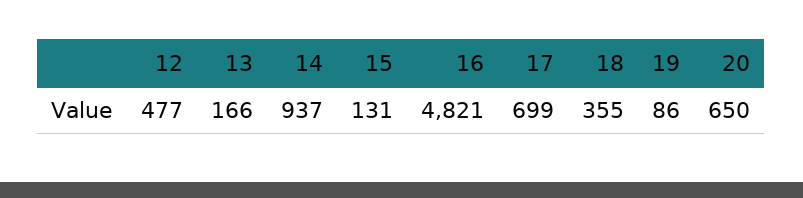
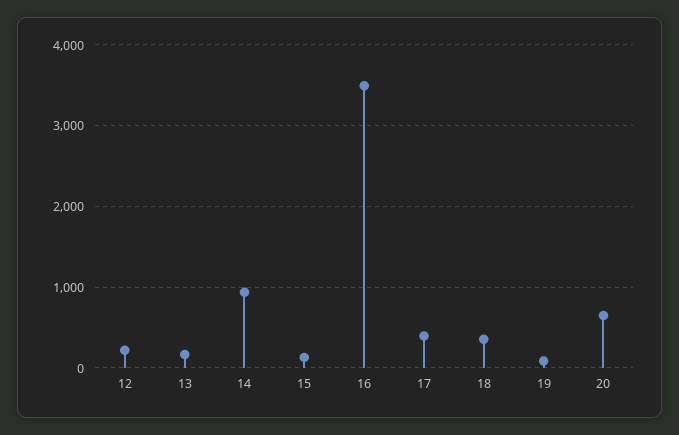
12: 477 -> 200
16: 4821 -> 3500
17: 699 -> 400

